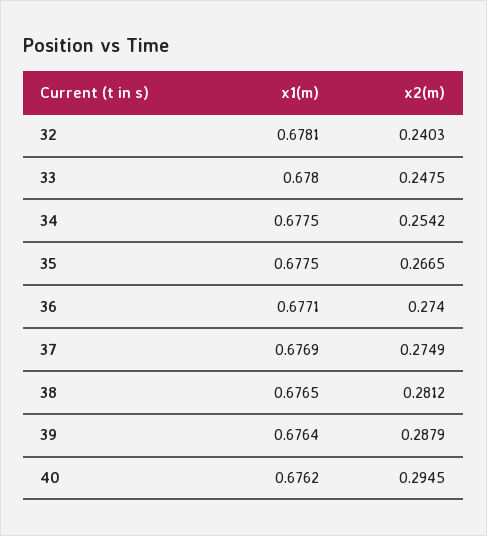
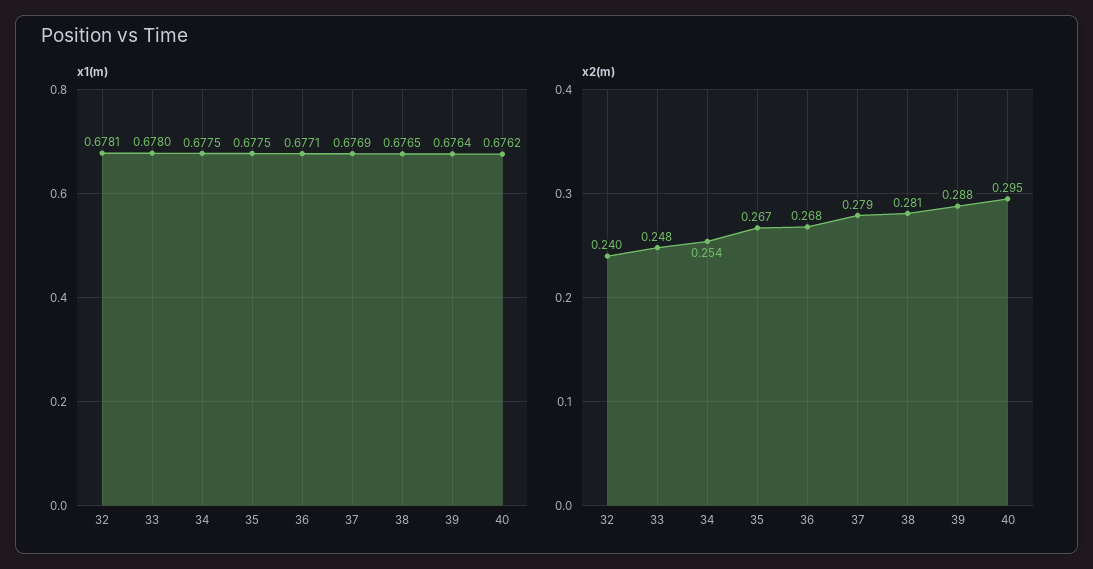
x2(m), 36: 0.274 -> 0.268
x2(m), 37: 0.2749 -> 0.279

